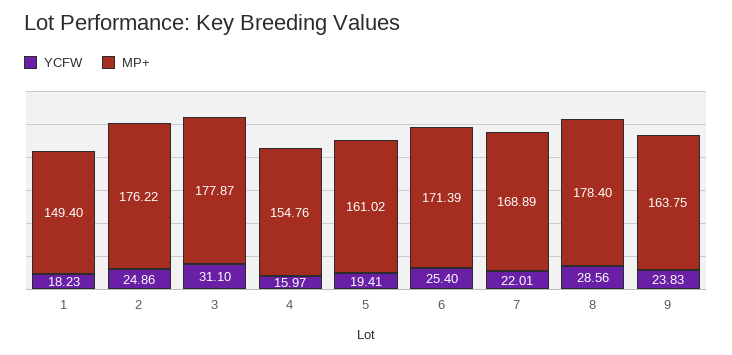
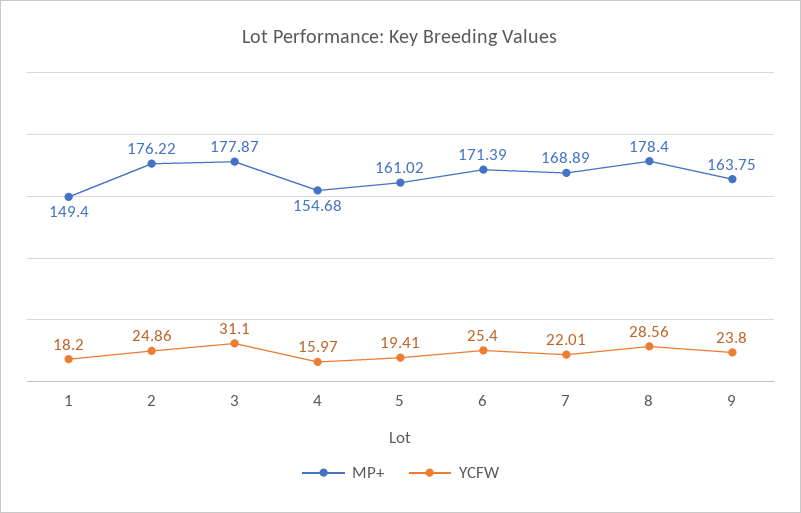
YCFW, 1: 18.23 -> 18.2
MP+, 4: 154.76 -> 154.68
YCFW, 9: 23.83 -> 23.8

